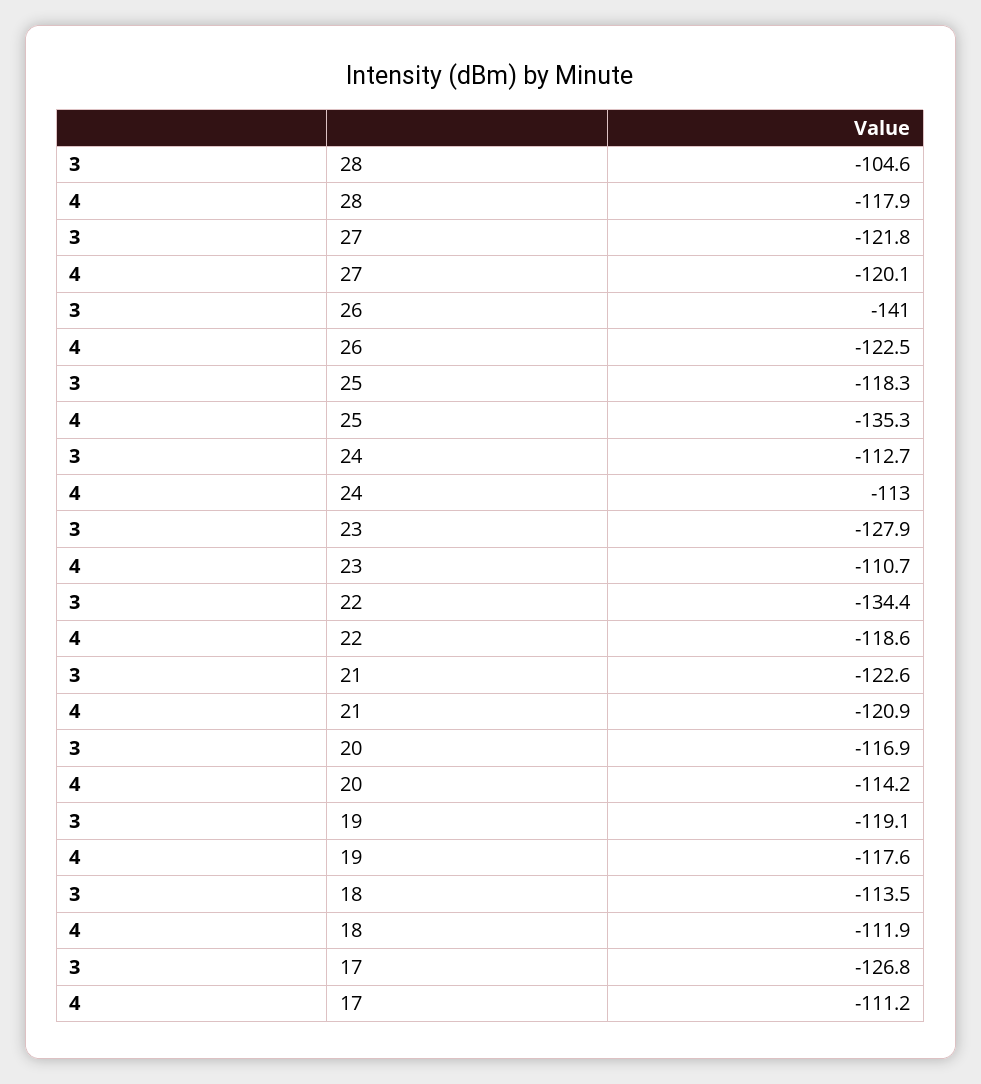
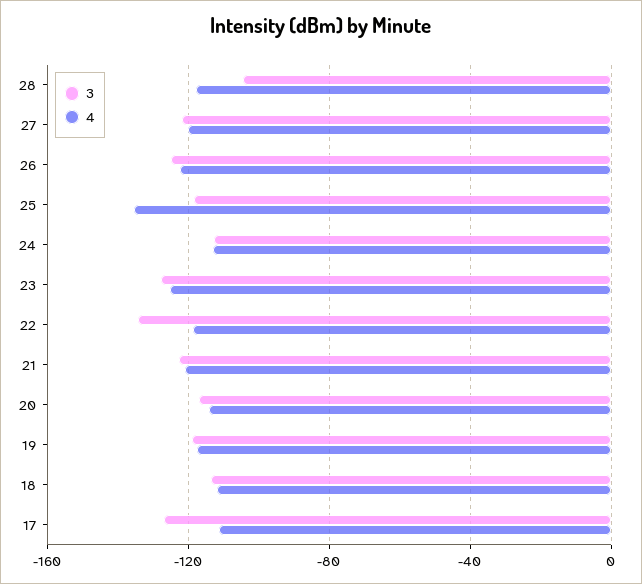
3, 26: -141 -> -125
4, 23: -110.7 -> -125

